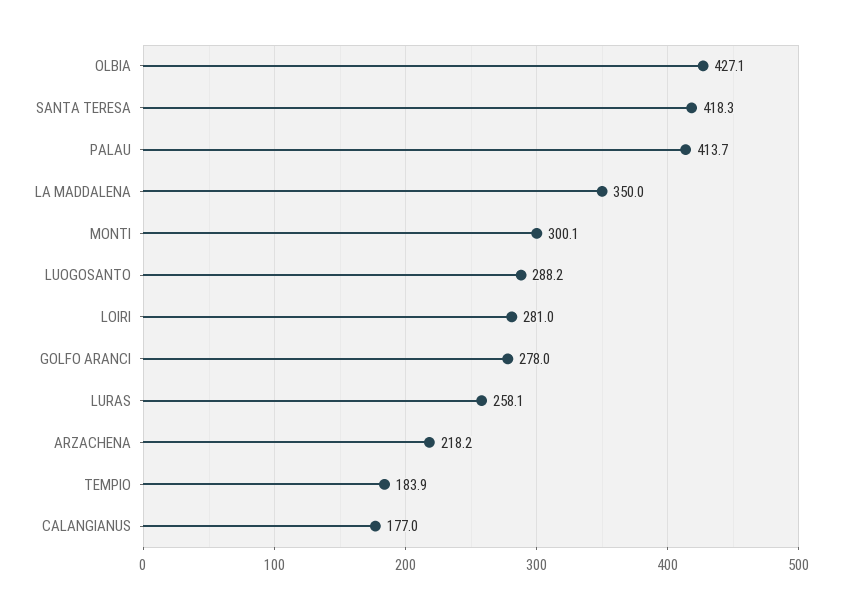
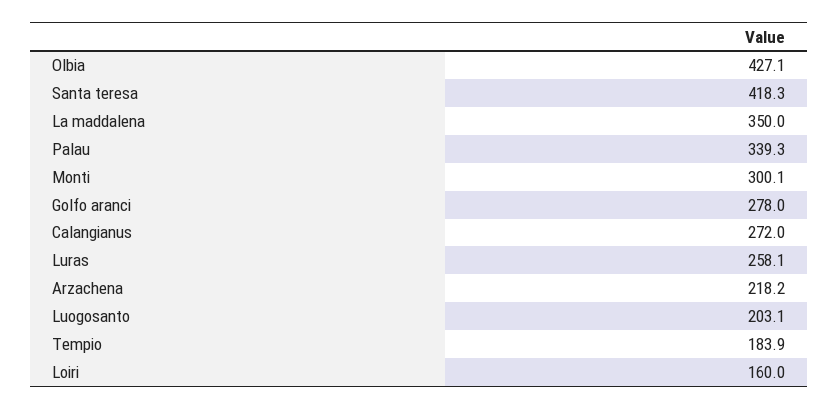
PALAU: 413.7 -> 339.3
LUOGOSANTO: 288.2 -> 203.1
LOIRI: 281 -> 160
CALANGIANUS: 177 -> 272

